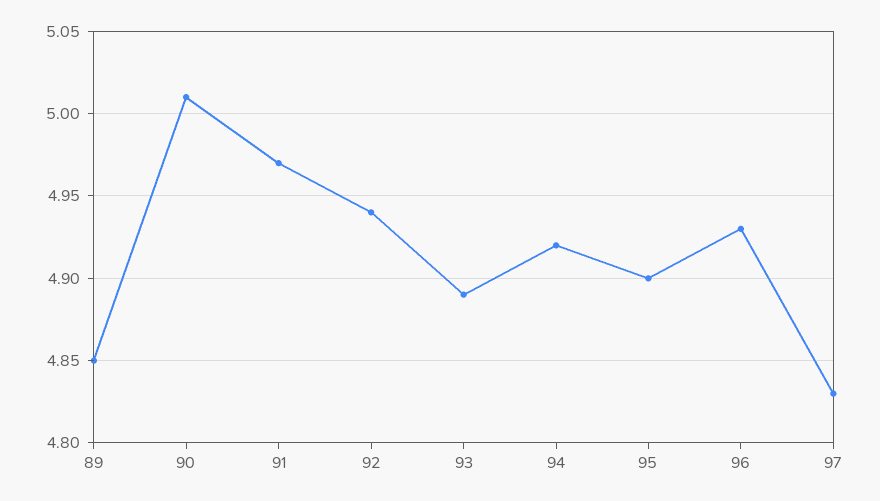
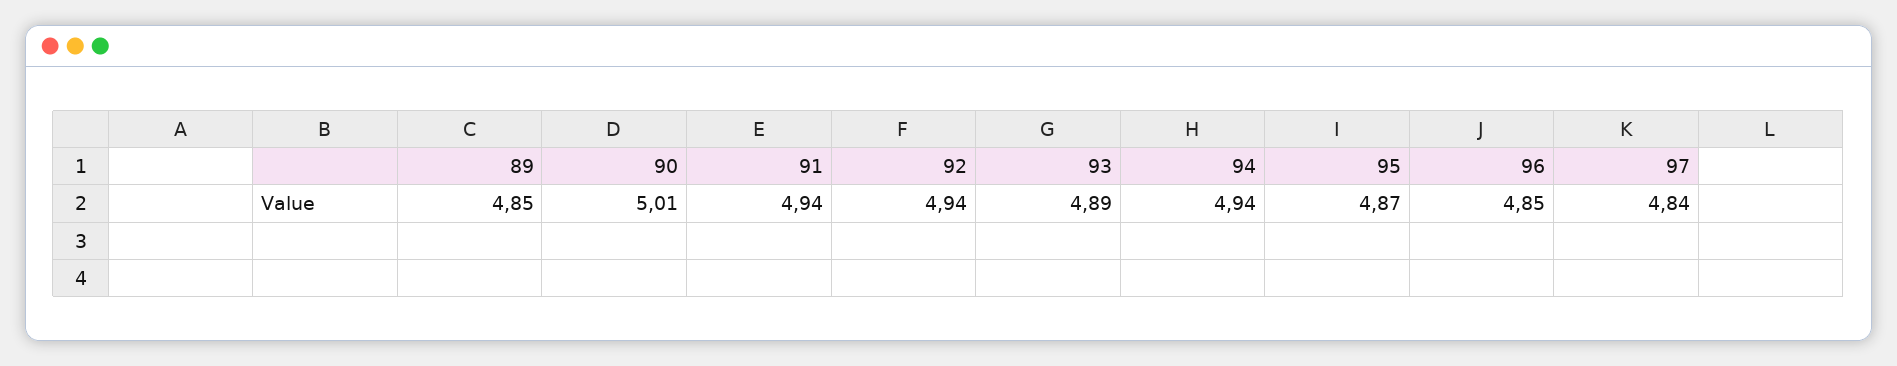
91: 4.97 -> 4.94
94: 4.92 -> 4.94
95: 4.9 -> 4.87
96: 4.93 -> 4.85
97: 4.83 -> 4.84

